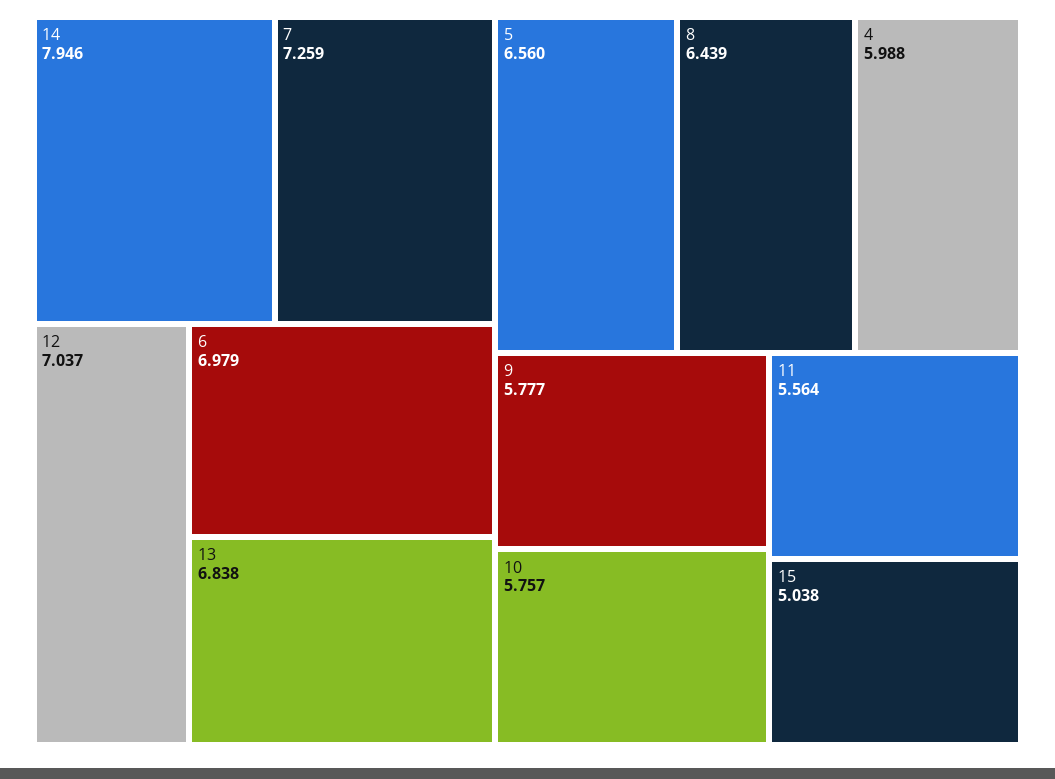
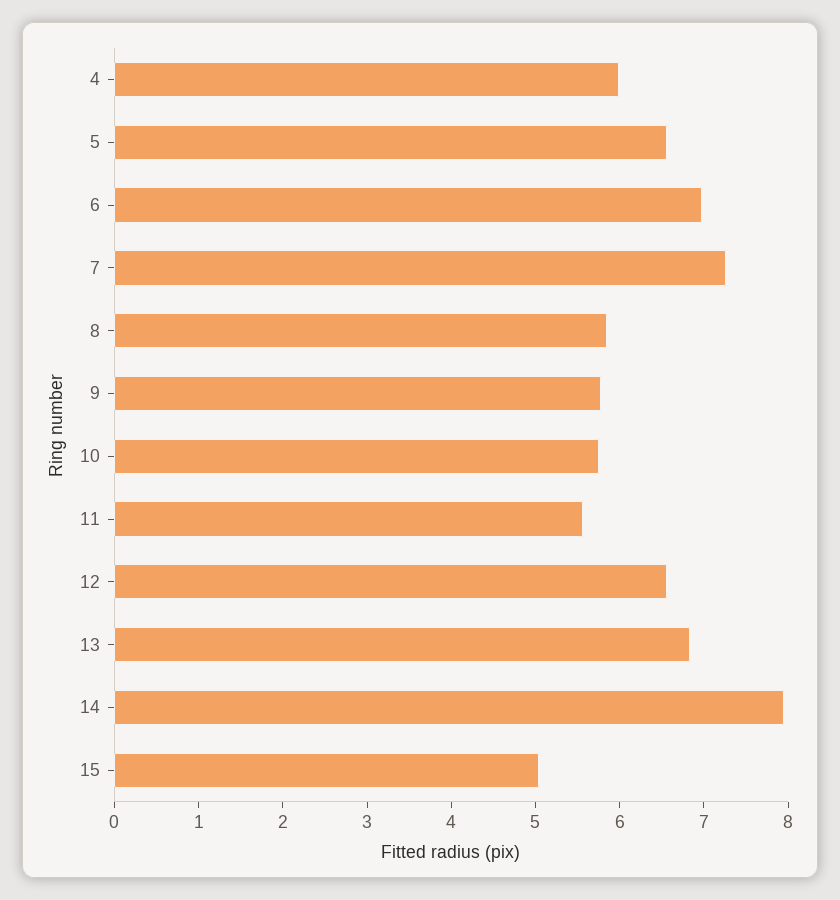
12: 7.037 -> 6.6
8: 6.439 -> 5.8

